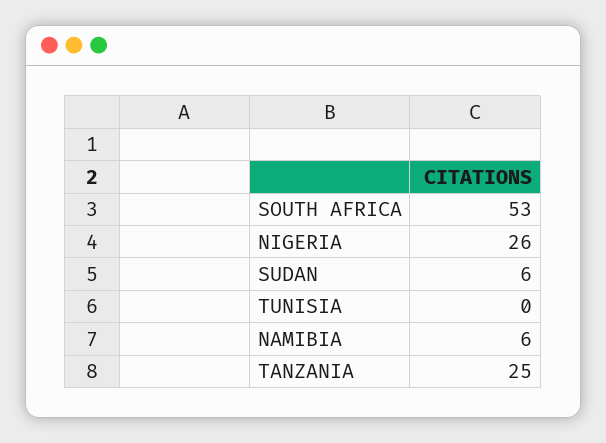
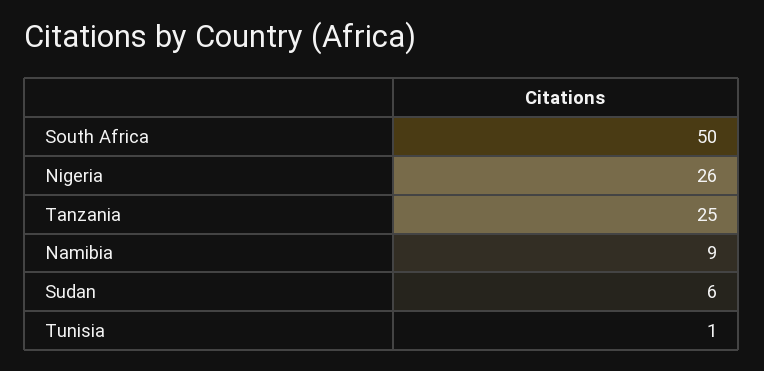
SOUTH AFRICA: 53 -> 50
TUNISIA: 0 -> 1
NAMIBIA: 6 -> 9

